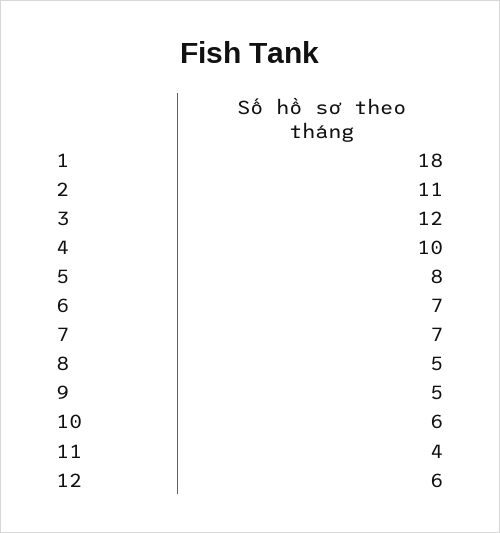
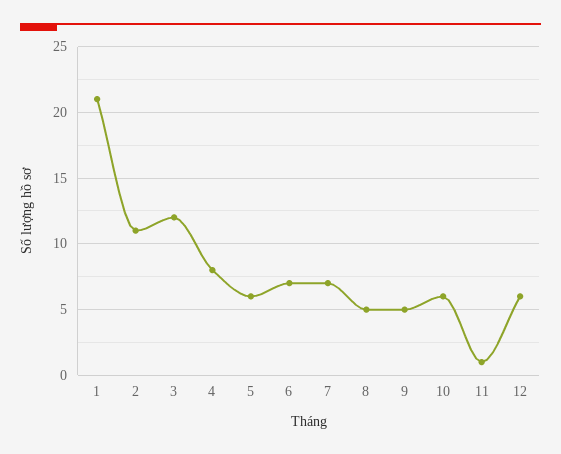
1: 18 -> 21
4: 10 -> 8
5: 8 -> 6
11: 4 -> 1

